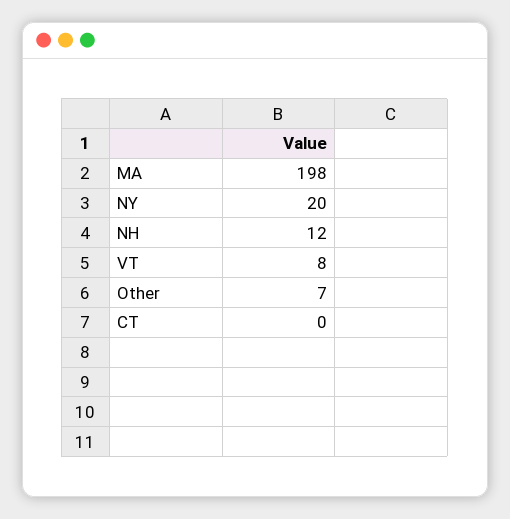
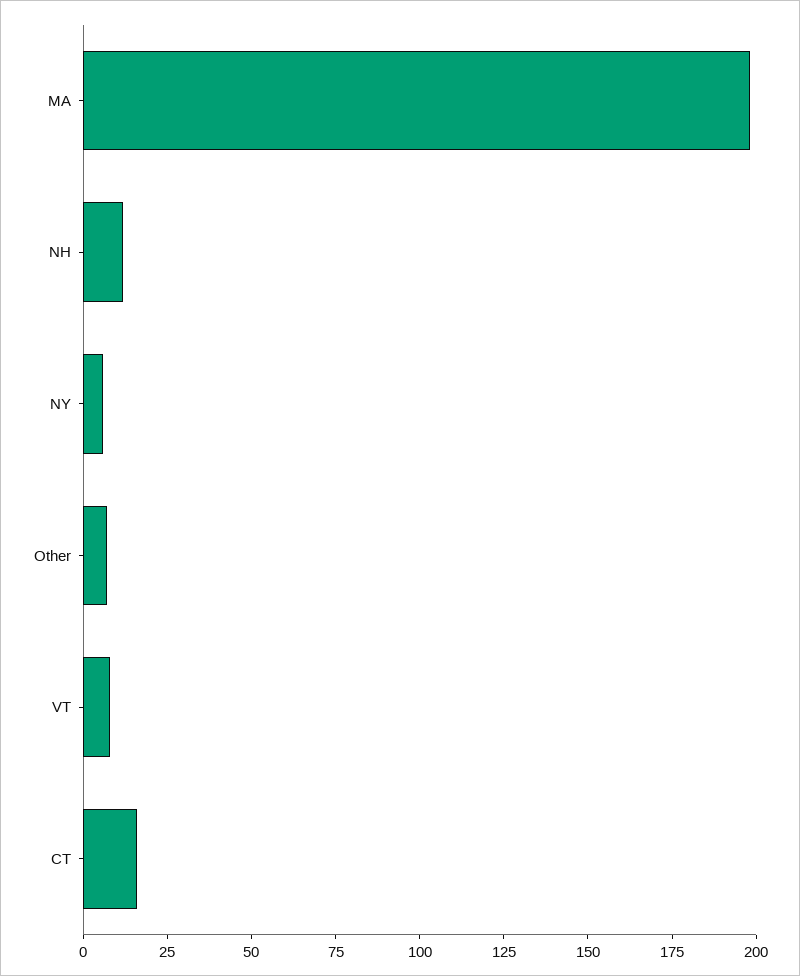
NY: 20 -> 5
CT: 0 -> 15

